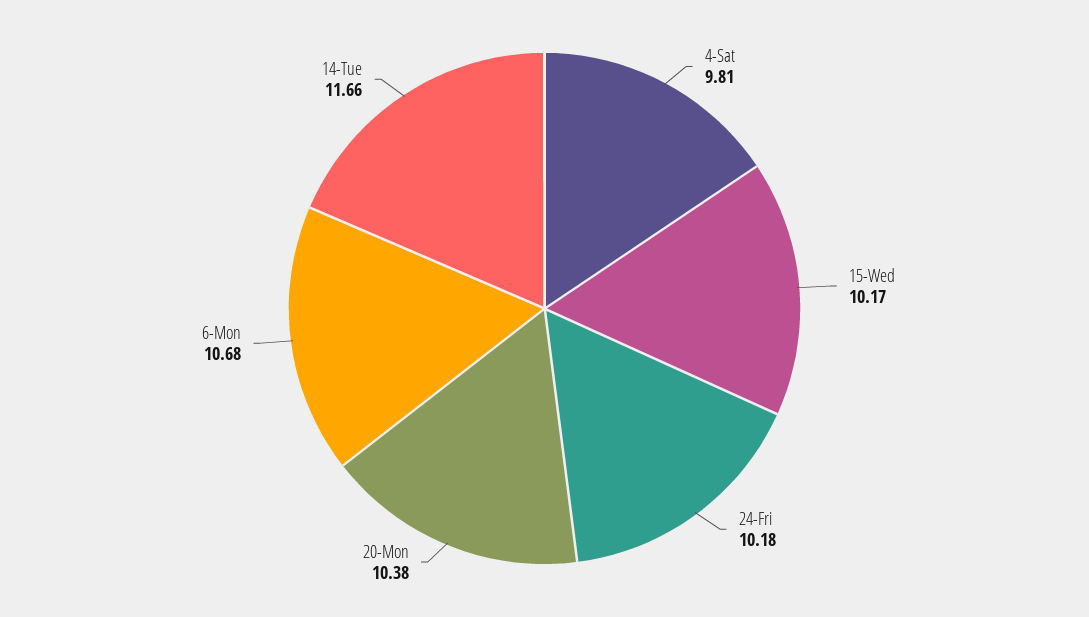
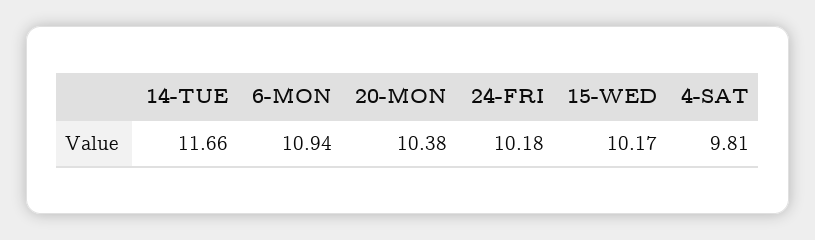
6-Mon: 10.68 -> 10.94

